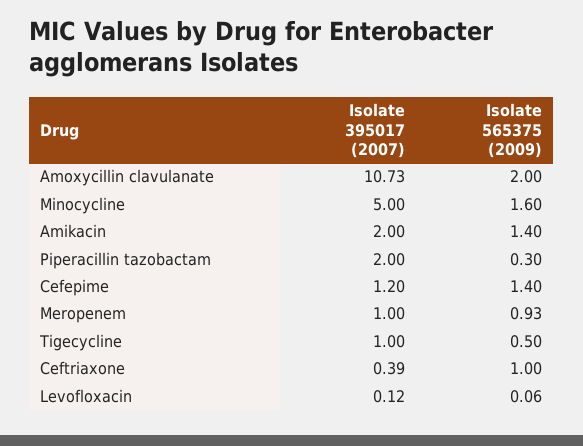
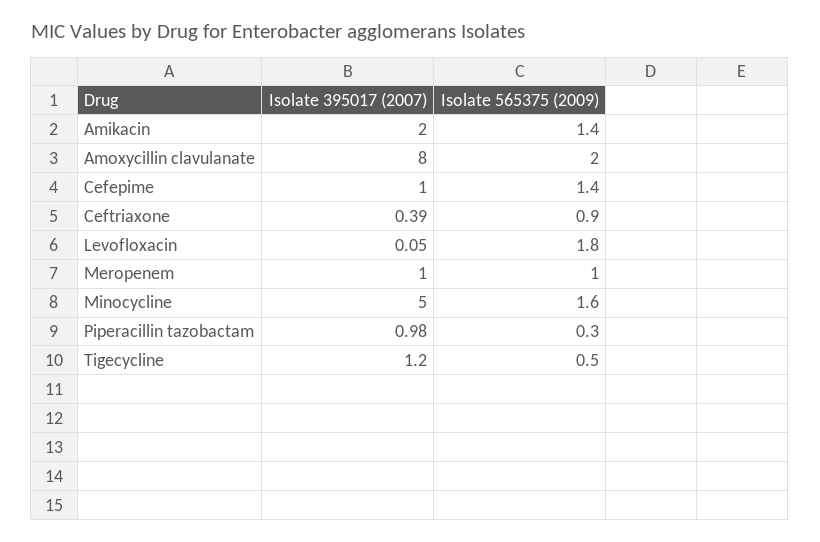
Isolate 395017 (2007), Amoxycillin clavulanate: 10.73 -> 8
Isolate 395017 (2007), Piperacillin tazobactam: 2 -> 0.98
Isolate 395017 (2007), Cefepime: 1.2 -> 1
Isolate 565375 (2009), Meropenem: 0.93 -> 1
Isolate 395017 (2007), Tigecycline: 1 -> 1.2
Isolate 565375 (2009), Ceftriaxone: 1 -> 0.9
Isolate 395017 (2007), Levofloxacin: 0.12 -> 0.05
Isolate 565375 (2009), Levofloxacin: 0.06 -> 1.8

